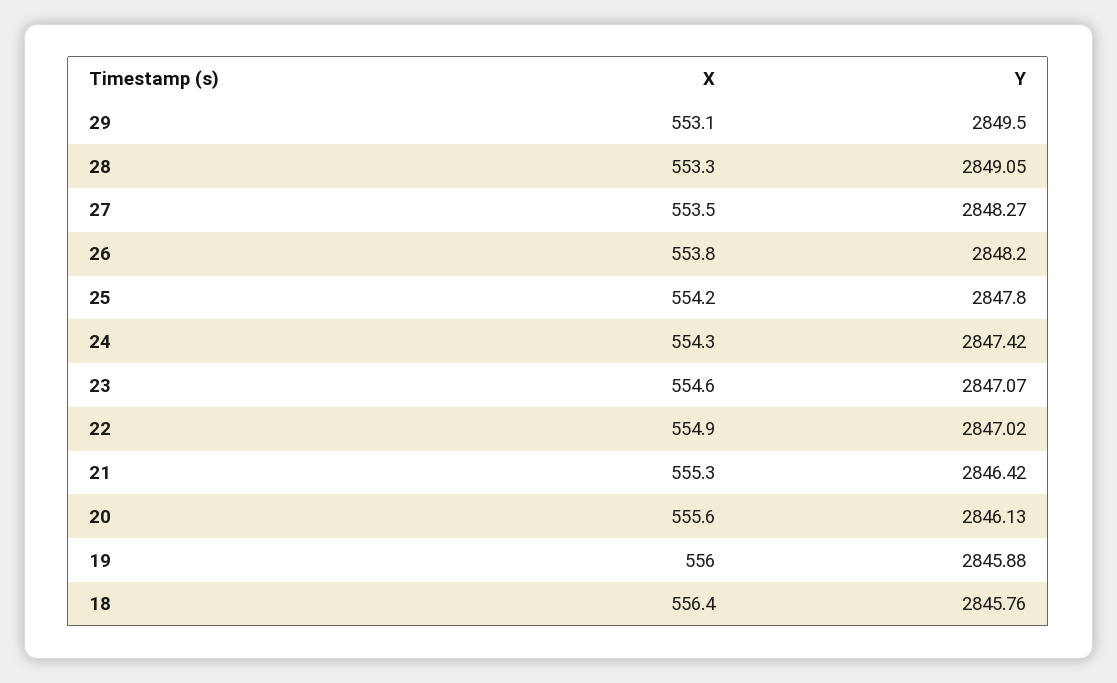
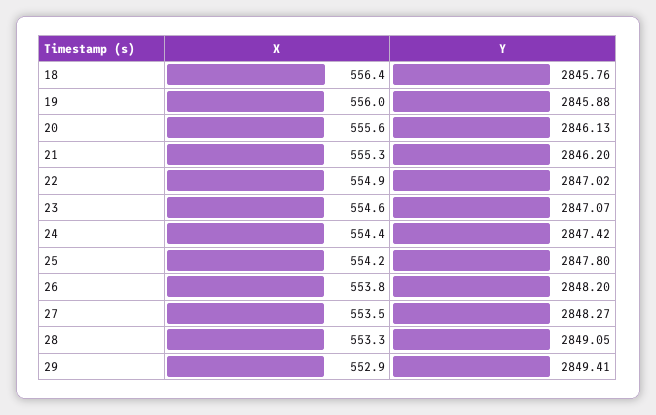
X, 29: 553.1 -> 552.9
Y, 29: 2849.5 -> 2849.41
X, 24: 554.3 -> 554.4
Y, 21: 2846.42 -> 2846.2

